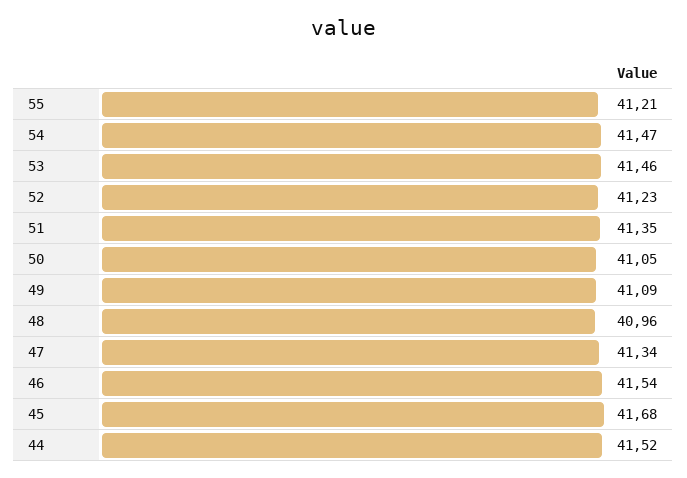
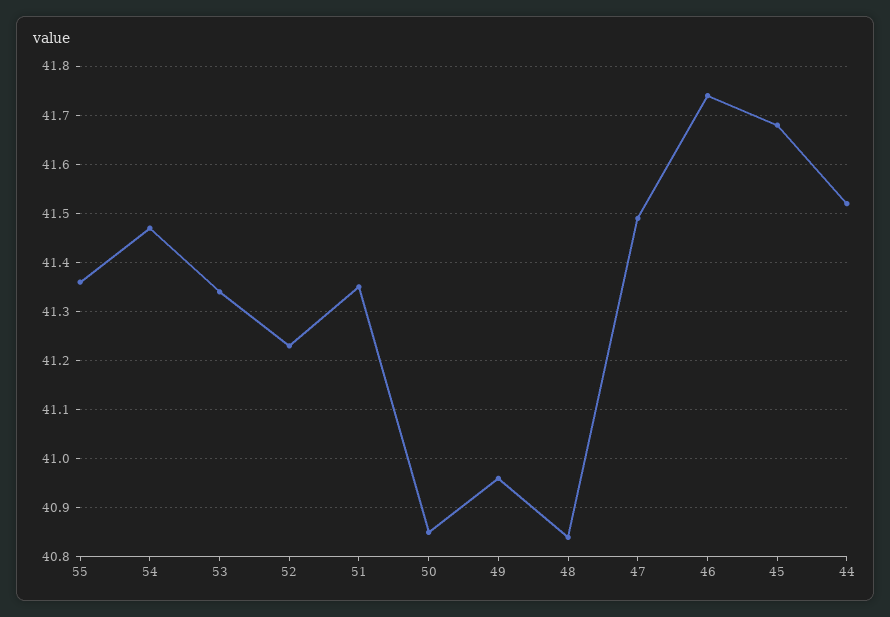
55: 41.21 -> 41.35
53: 41.46 -> 41.35
50: 41.05 -> 40.85
49: 41.09 -> 40.95
48: 40.96 -> 40.85
47: 41.34 -> 41.5
46: 41.54 -> 41.75

